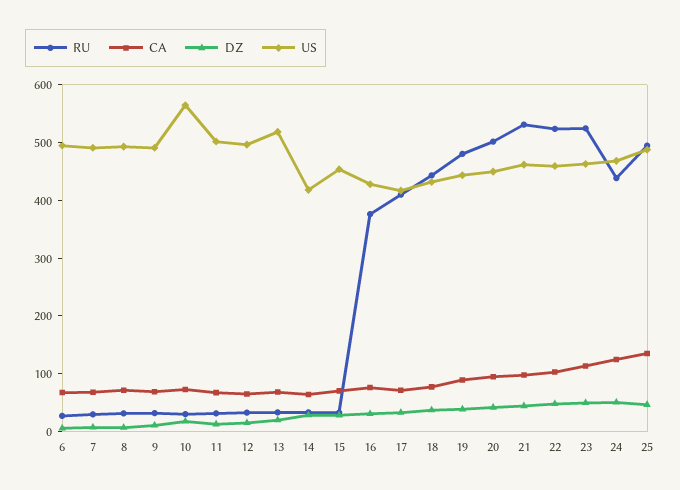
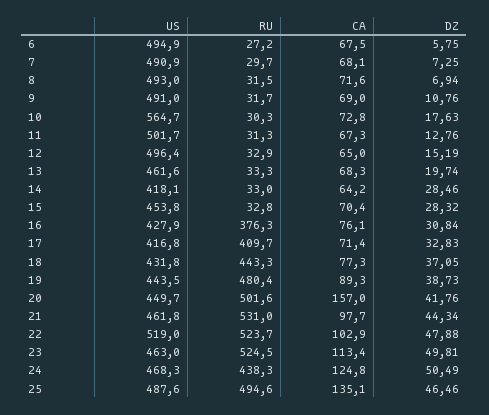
US, 13: 520 -> 461.6
CA, 20: 100 -> 157
US, 22: 460 -> 519

